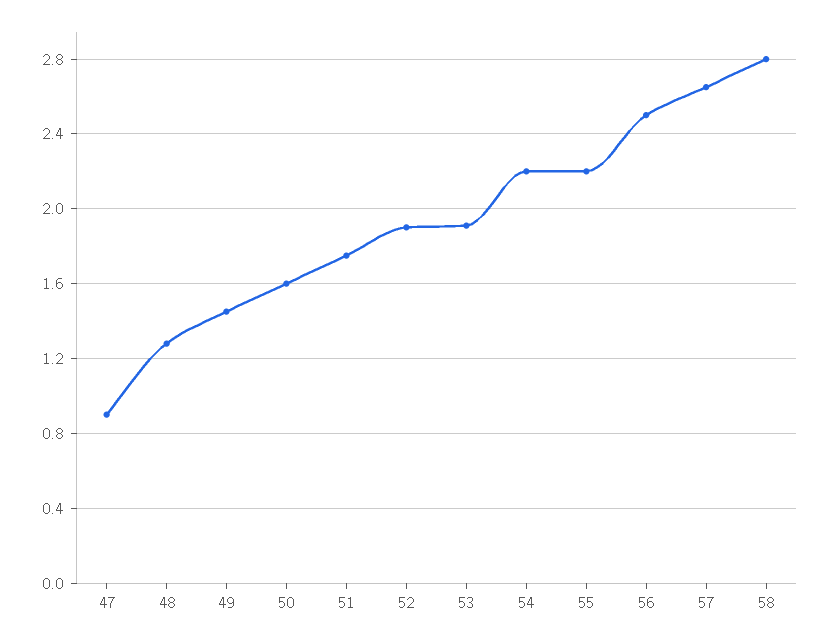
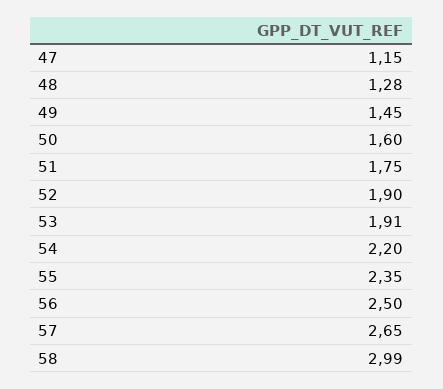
47: 0.9 -> 1.15
55: 2.2 -> 2.35
58: 2.8 -> 2.99

